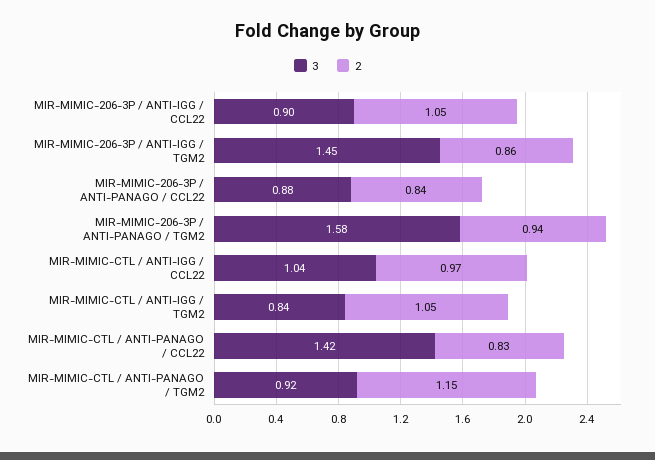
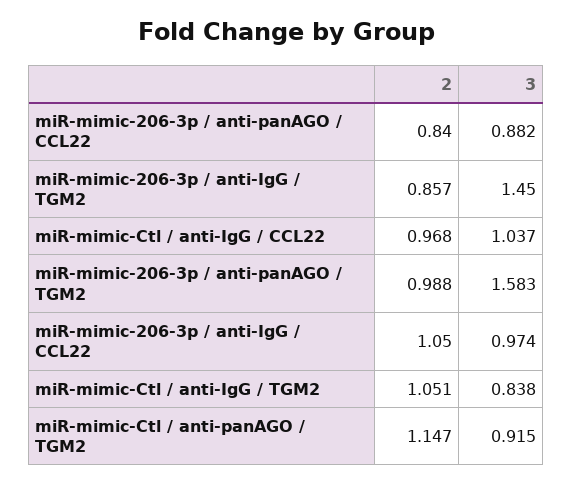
3, MIR-MIMIC-206-3P / ANTI-IGG / CCL22: 0.9 -> 0.974
2, MIR-MIMIC-206-3P / ANTI-PANAGO / TGM2: 0.94 -> 0.988
3, MIR-MIMIC-CTL / ANTI-PANAGO / CCL22: 1.42 -> none
2, MIR-MIMIC-CTL / ANTI-PANAGO / CCL22: 0.83 -> none

